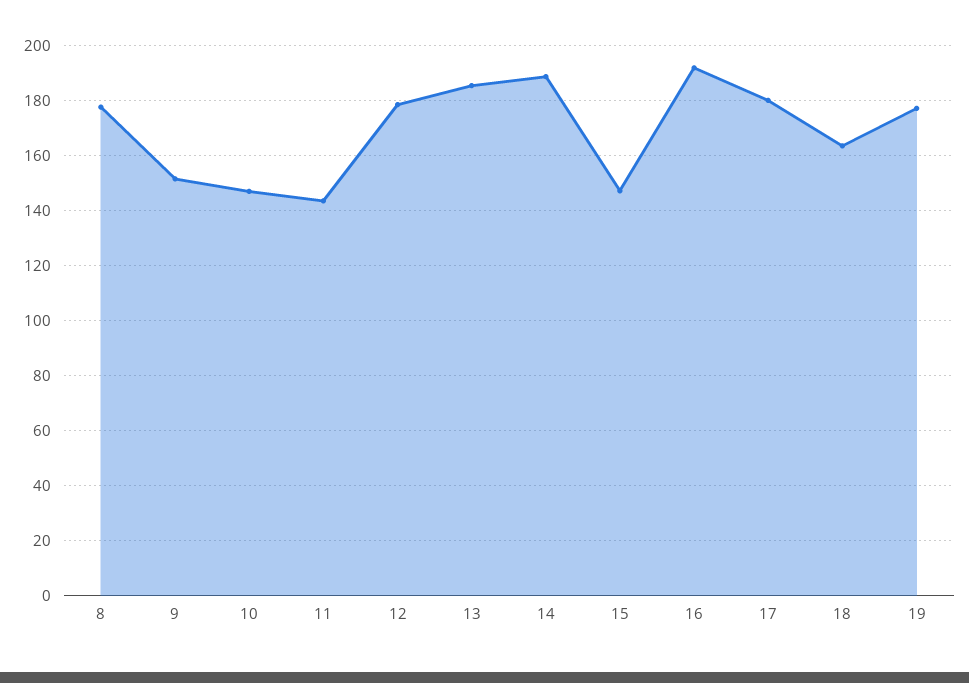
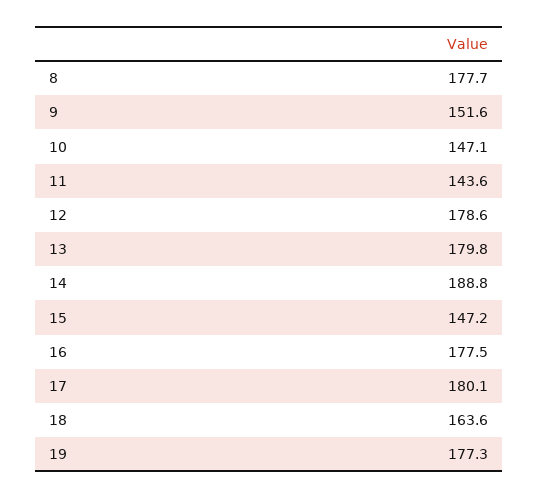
13: 185 -> 179.8
16: 192.5 -> 177.5

